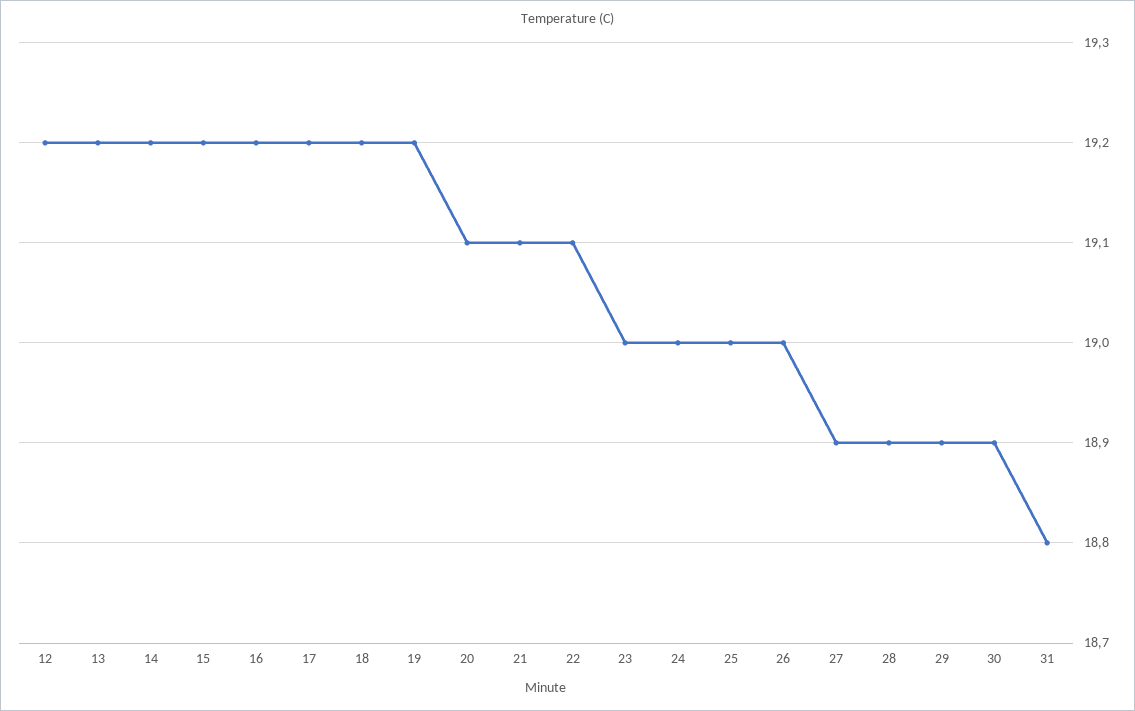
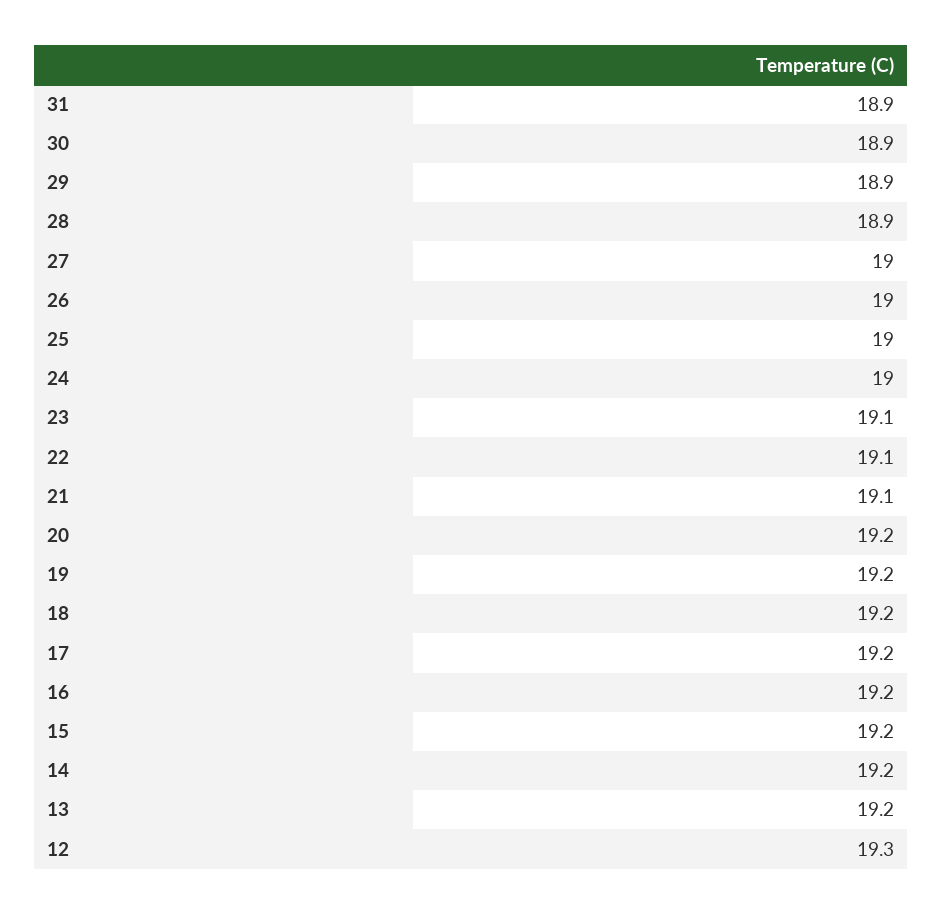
12: 19.2 -> 19.3
20: 19.1 -> 19.2
23: 19 -> 19.1
27: 18.9 -> 19
31: 18.8 -> 18.9

